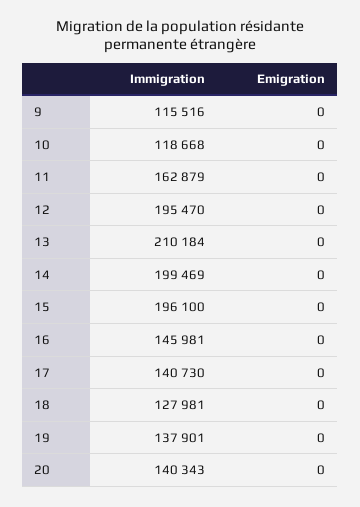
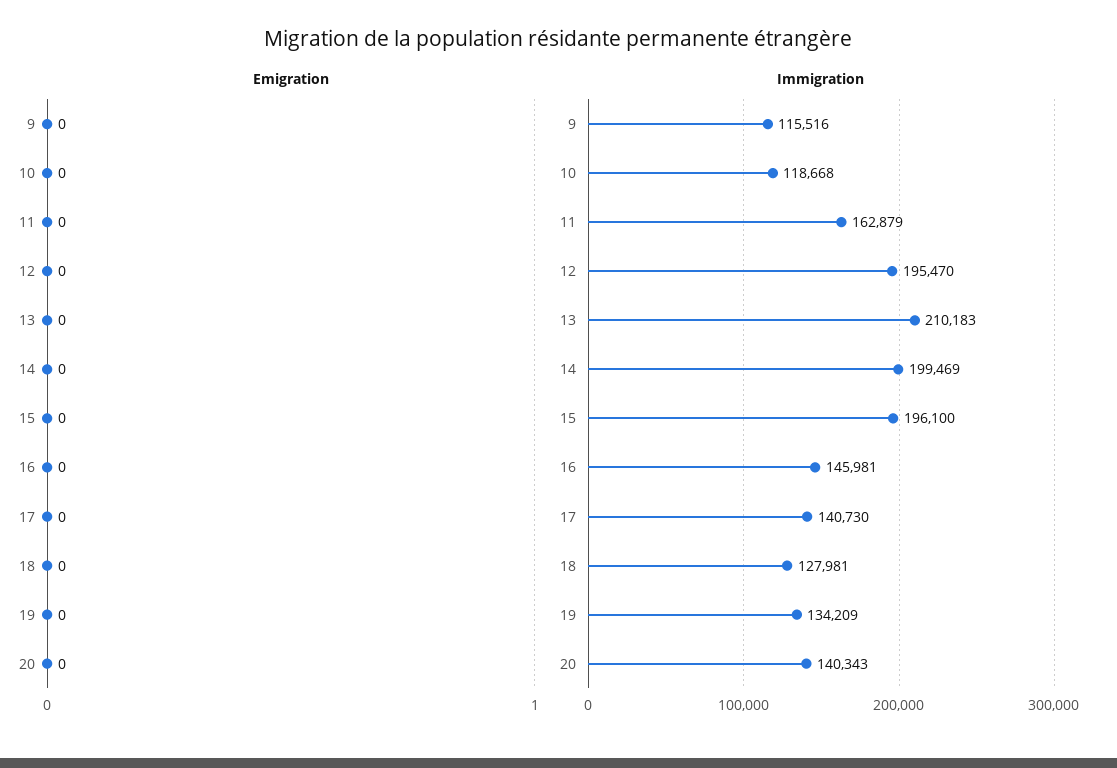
Immigration, 13: 210184 -> 210183
Immigration, 19: 137901 -> 134209

